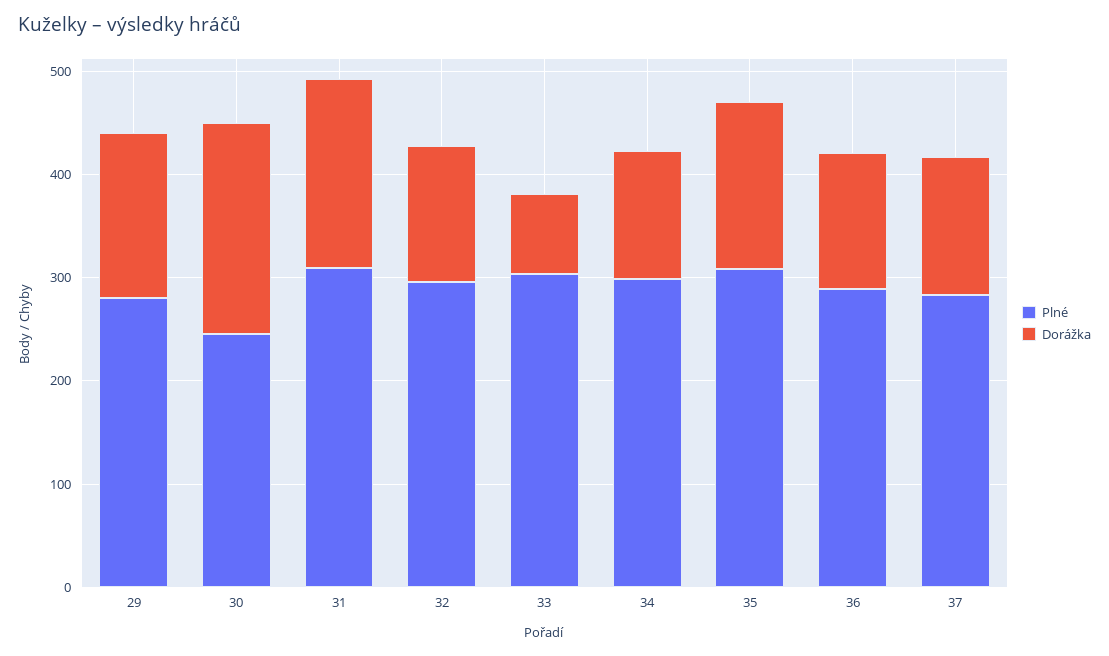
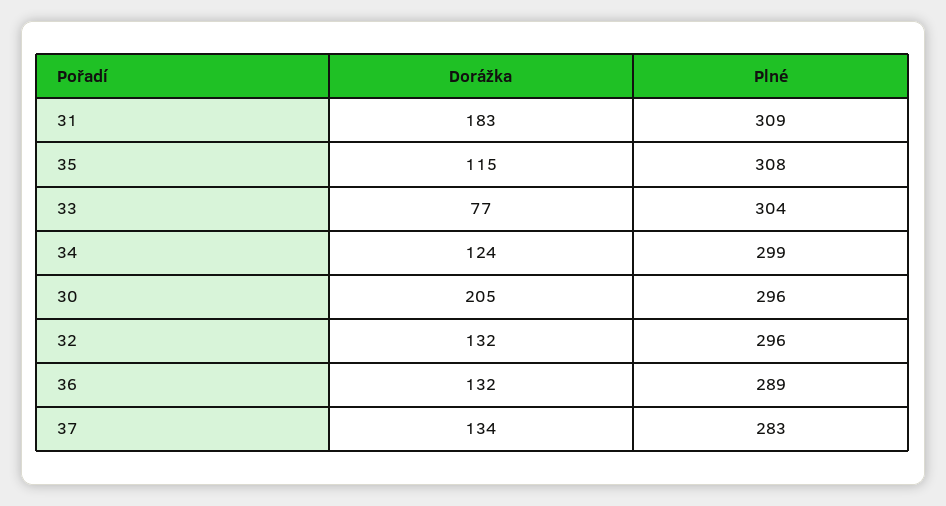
Plné, 29: 280 -> none
Dorážka, 29: 160 -> none
Plné, 30: 240 -> 296
Dorážka, 35: 160 -> 115

